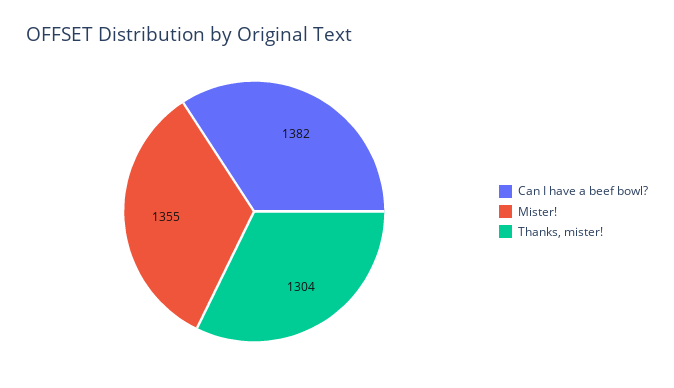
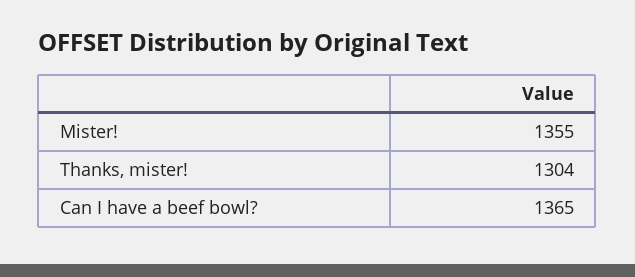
Can I have a beef bowl?: 1382 -> 1365

